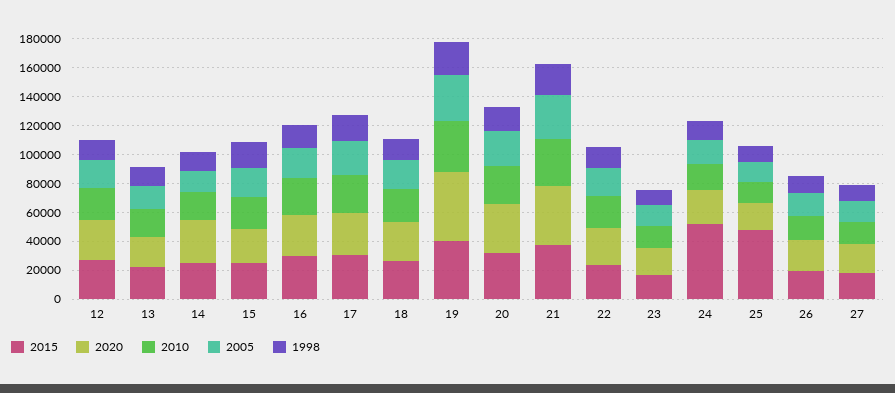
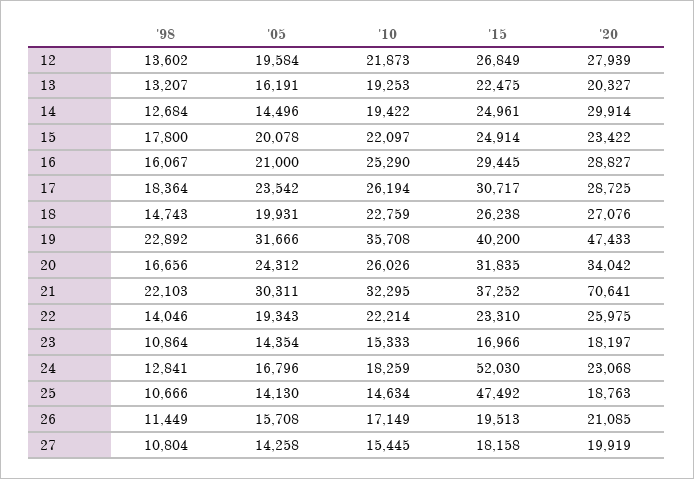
2020, 21: 40000 -> 70641

